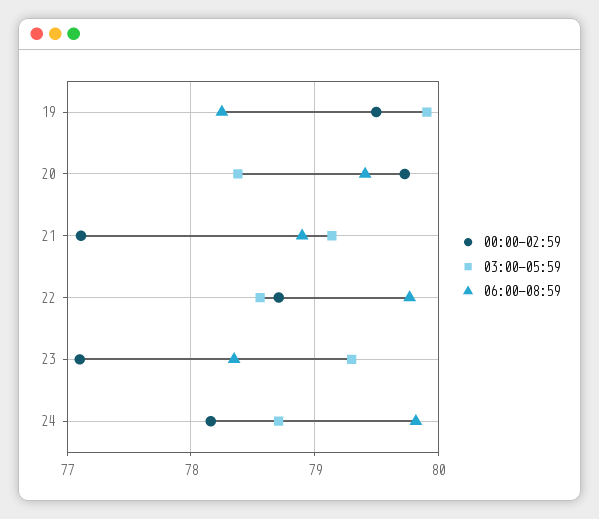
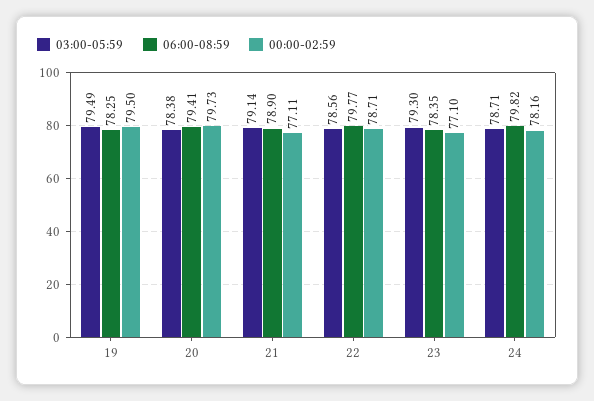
03:00-05:59, 19: 79.9 -> 79.49

